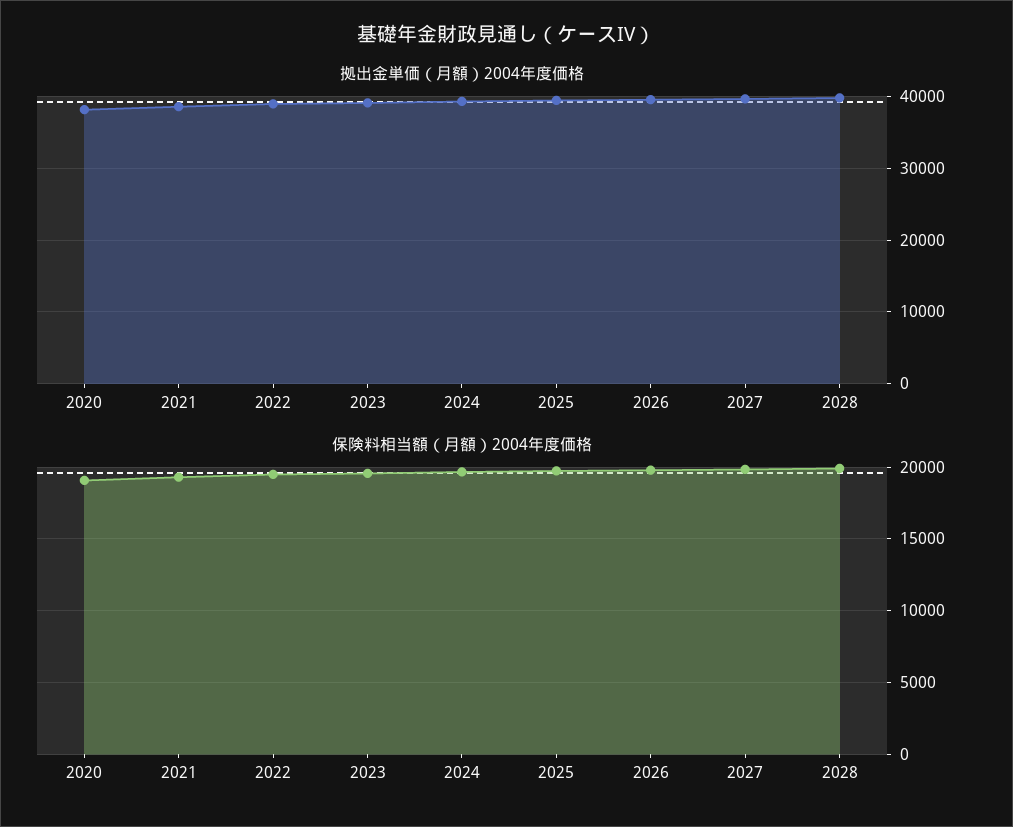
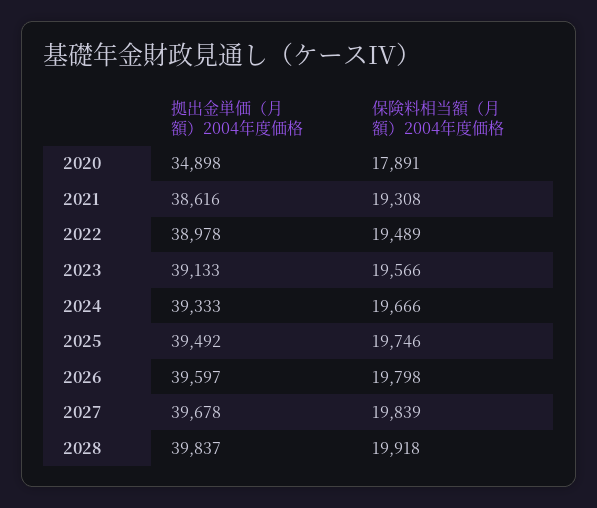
拠出金単価（月額）2004年度価格, 2020: 38000 -> 34898
保険料相当額（月額）2004年度価格, 2020: 19000 -> 17891

